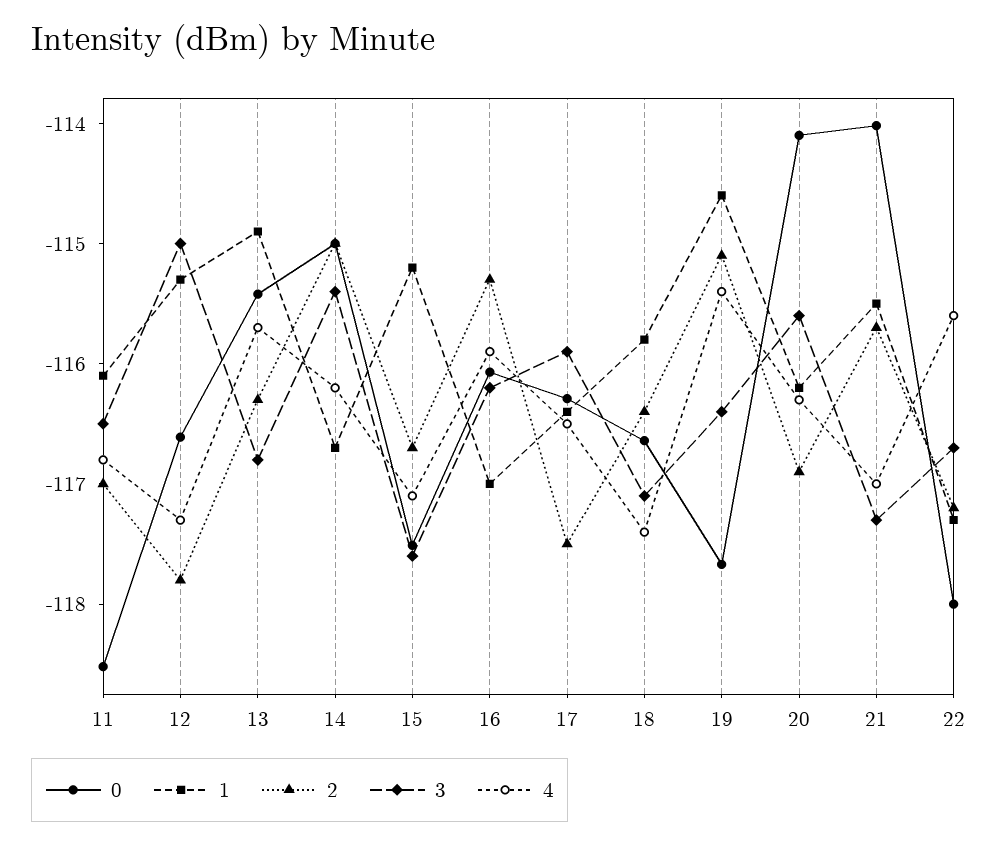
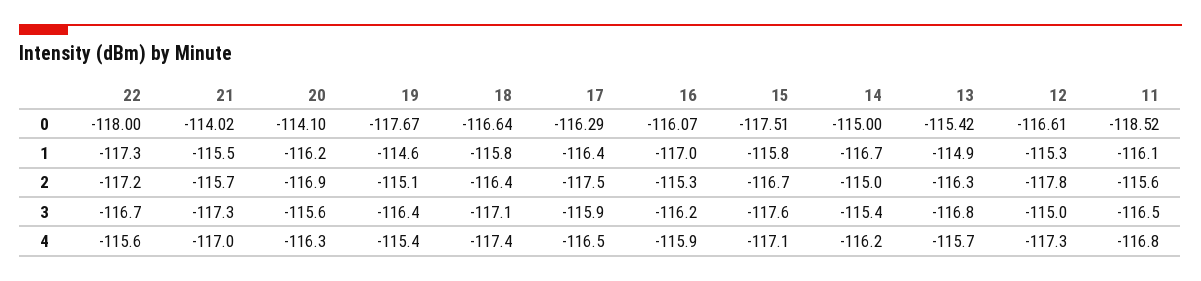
2, 11: -117 -> -115.6
1, 15: -115.2 -> -115.8

